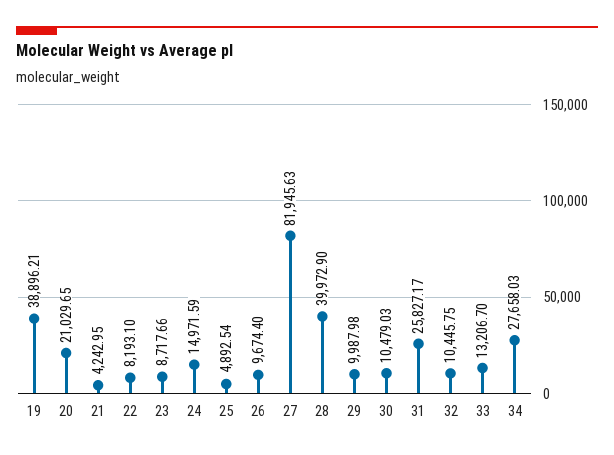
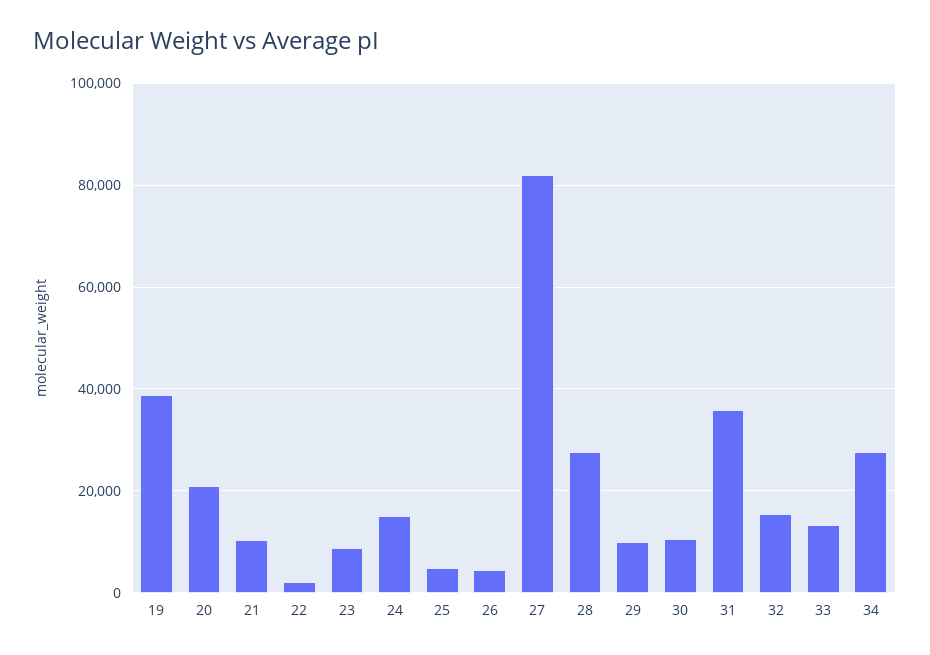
21: 4242.95 -> 10000
22: 8193.1 -> 2000
26: 9674.4 -> 4000
28: 39972.9 -> 28000
31: 25827.17 -> 36000
32: 10445.75 -> 16000

